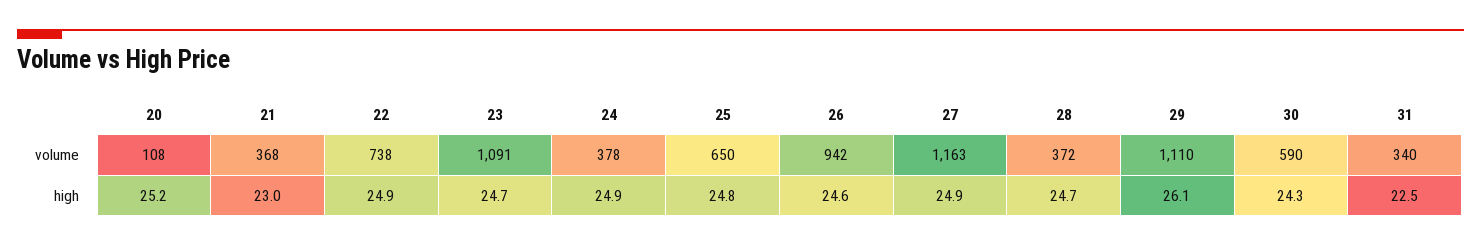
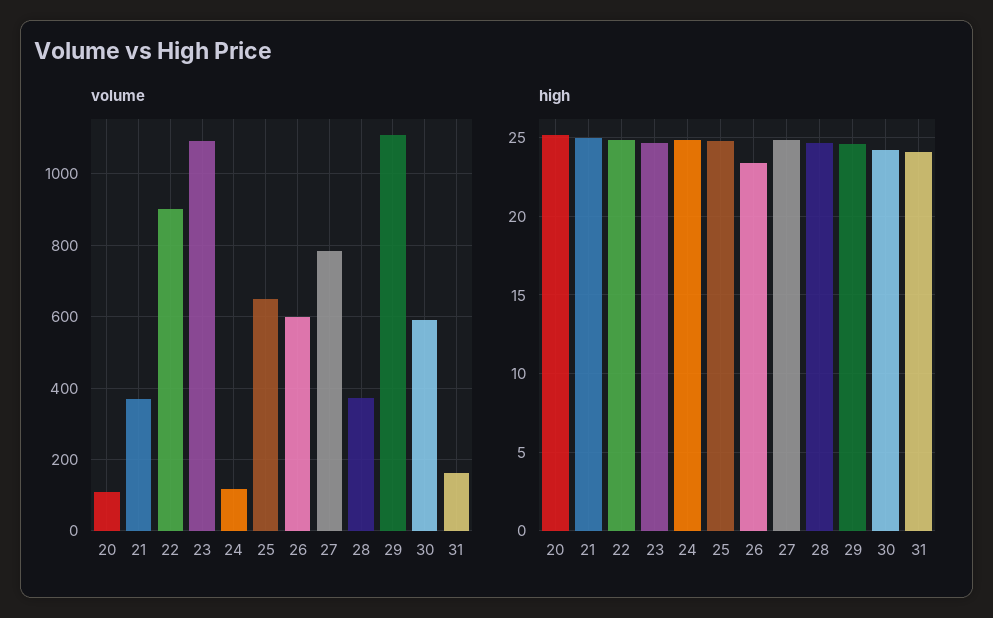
volume, 22: 738 -> 900
volume, 24: 378 -> 120
volume, 26: 942 -> 600
volume, 27: 1163 -> 780
volume, 31: 340 -> 160
high, 21: 23 -> 25
high, 26: 24.6 -> 23.5
high, 29: 26.1 -> 24.5
high, 31: 22.5 -> 24

